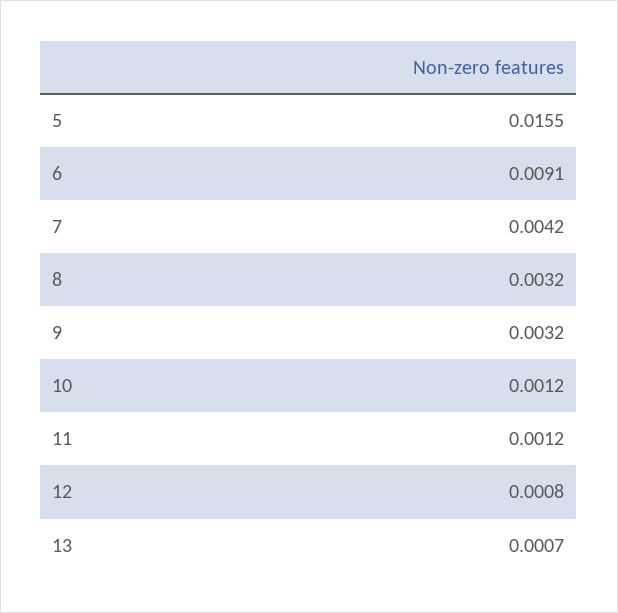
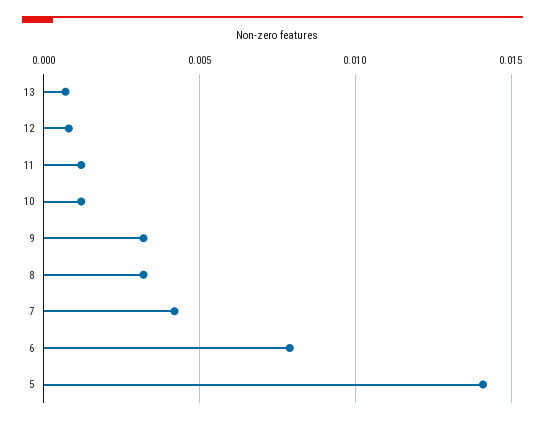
5: 0.0155 -> 0.014
6: 0.0091 -> 0.008

